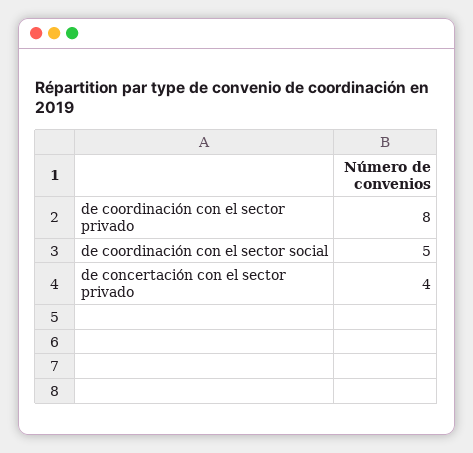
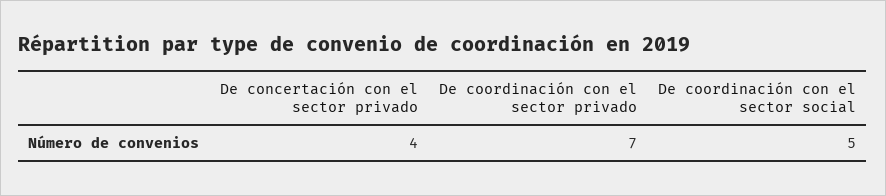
de coordinación con el sector privado: 8 -> 7

